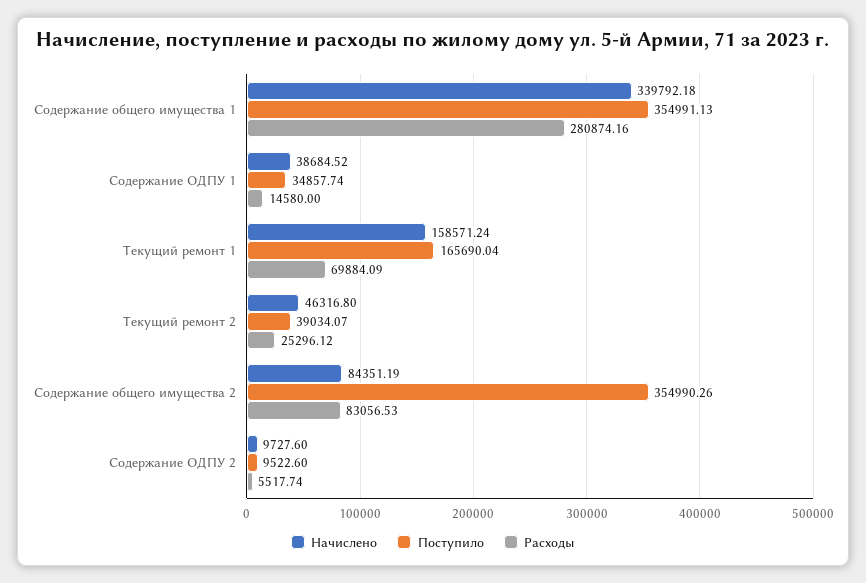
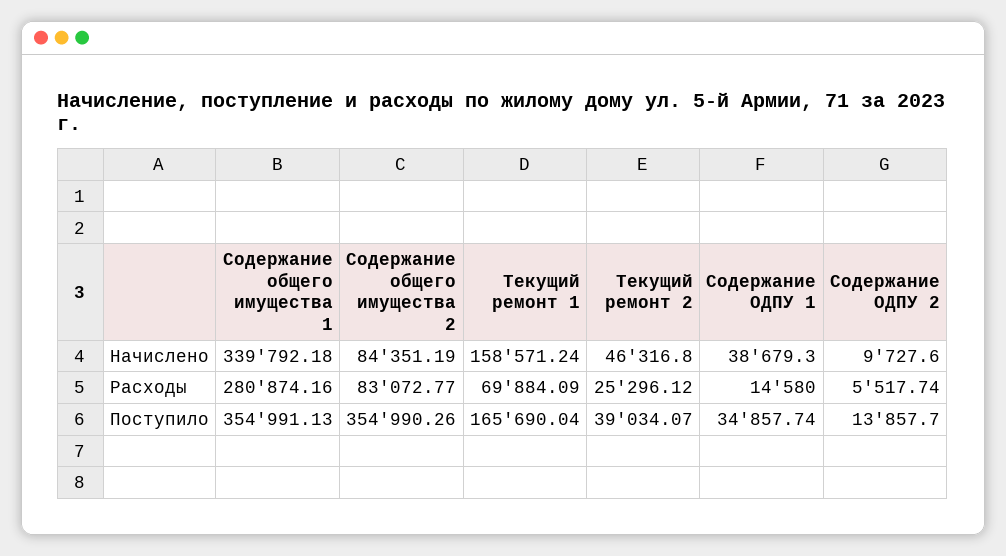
Начислено, Содержание ОДПУ 1: 38684.52 -> 38679.3
Расходы, Содержание общего имущества 2: 83056.53 -> 83072.77
Поступило, Содержание ОДПУ 2: 9522.6 -> 13857.7

